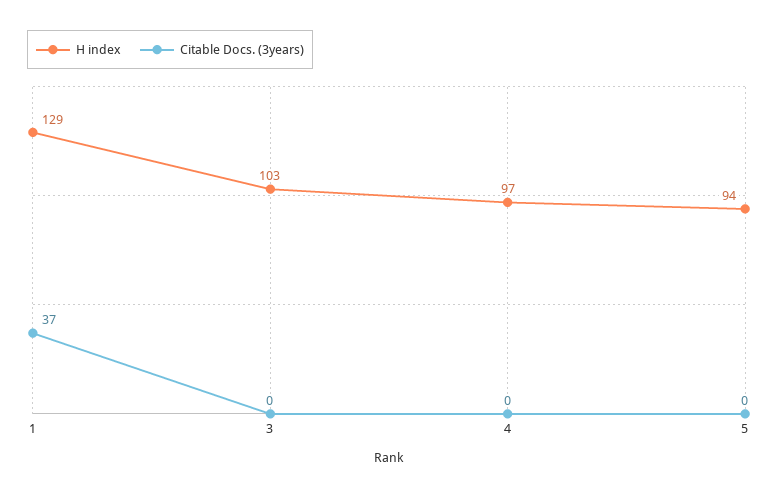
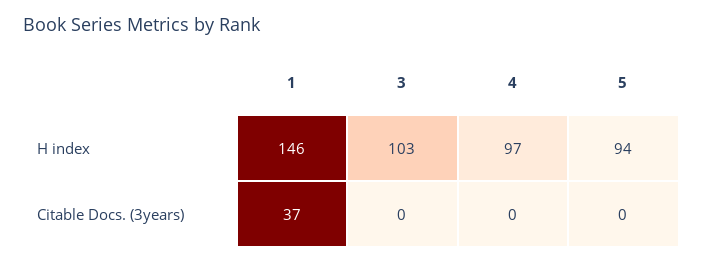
H index, 1: 129 -> 146

